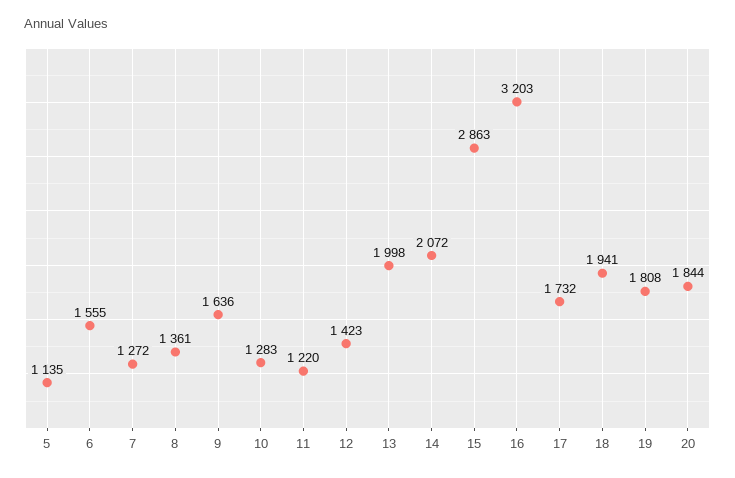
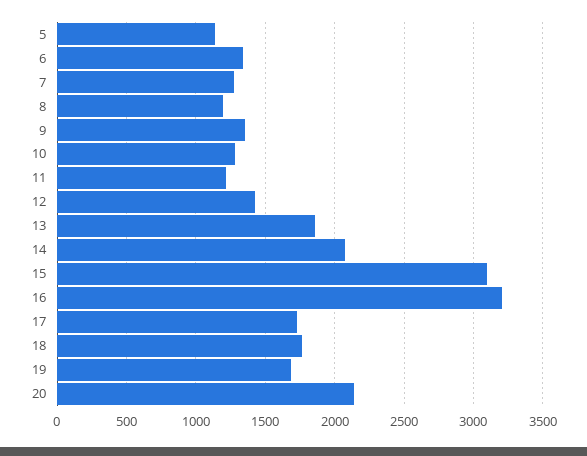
6: 1555 -> 1350
8: 1361 -> 1200
9: 1636 -> 1350
13: 1998 -> 1850
15: 2863 -> 3100
18: 1941 -> 1750
19: 1808 -> 1700
20: 1844 -> 2150

